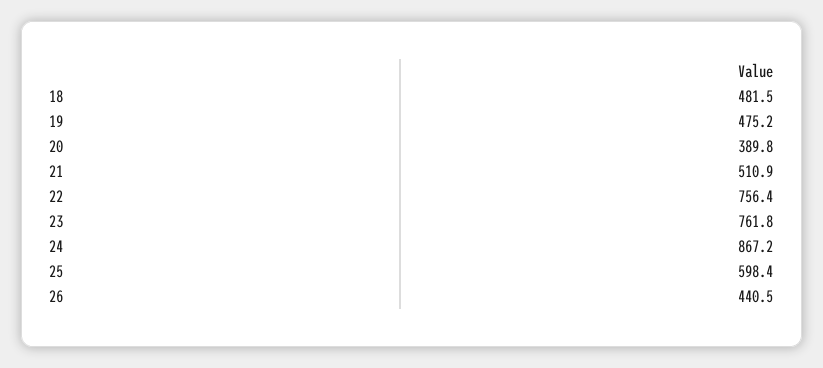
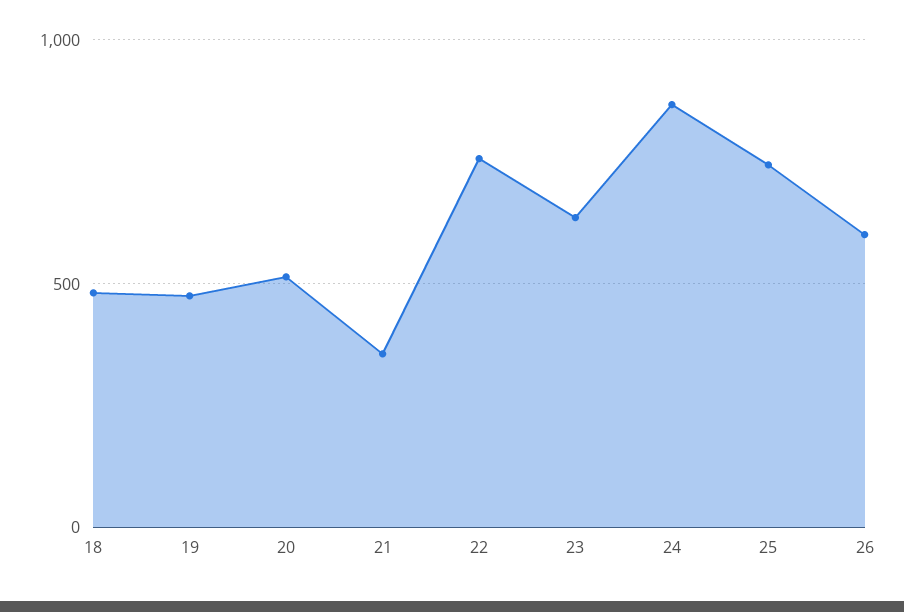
20: 389.8 -> 500
21: 510.9 -> 350
23: 761.8 -> 650
25: 598.4 -> 750
26: 440.5 -> 600

